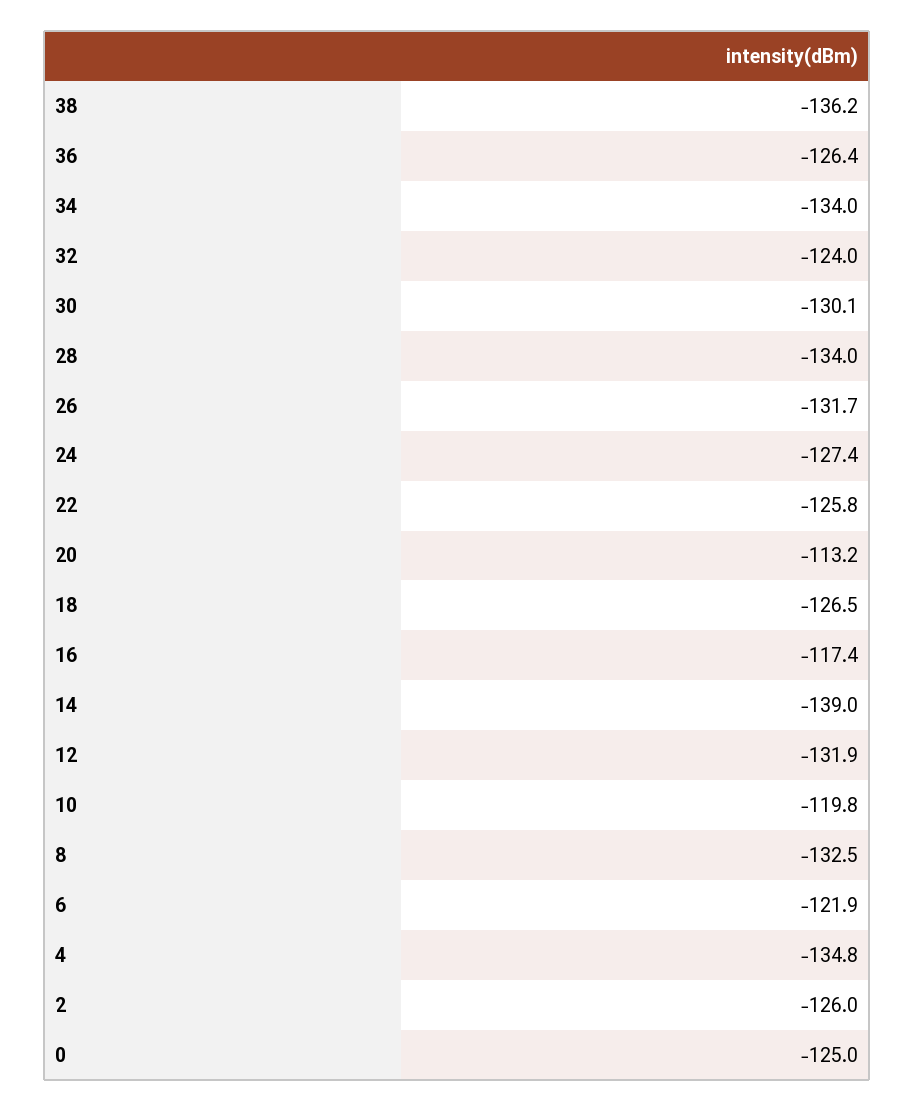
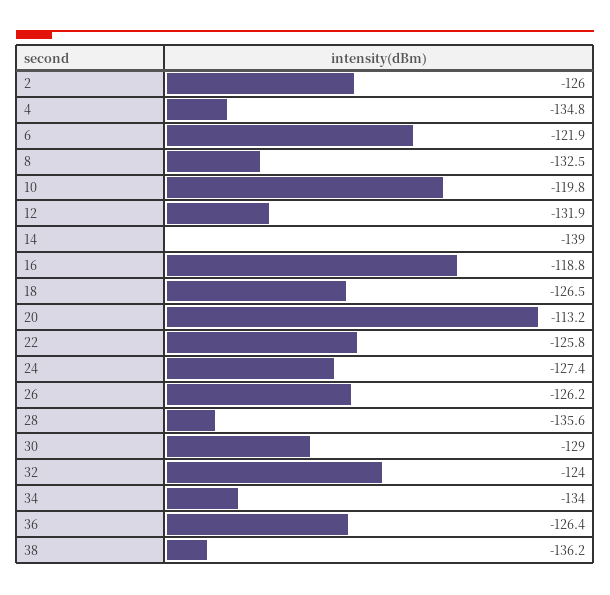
30: -130.1 -> -129
28: -134 -> -135.6
26: -131.7 -> -126.2
16: -117.4 -> -118.8
0: -125 -> none

